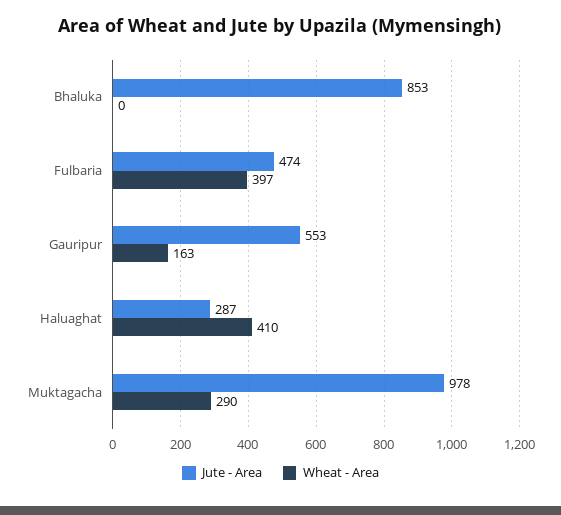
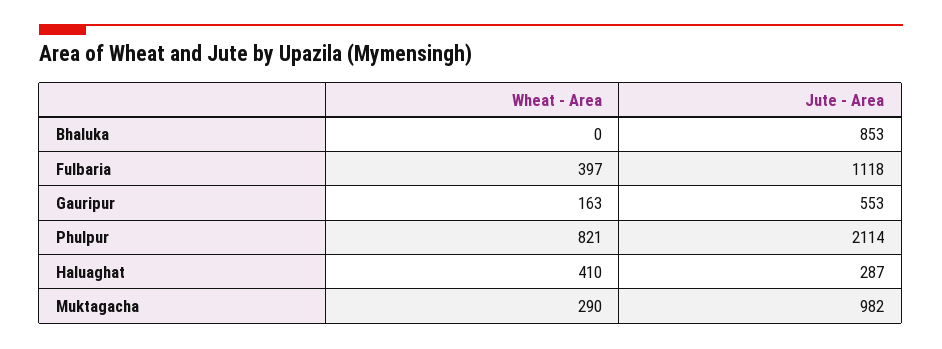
Jute - Area, Fulbaria: 474 -> 1118
Jute - Area, Muktagacha: 978 -> 982
Wheat - Area, Phulpur: none -> 821
Jute - Area, Phulpur: none -> 2114

